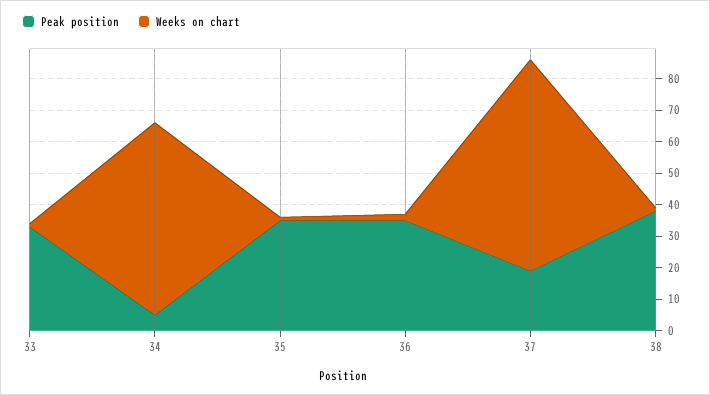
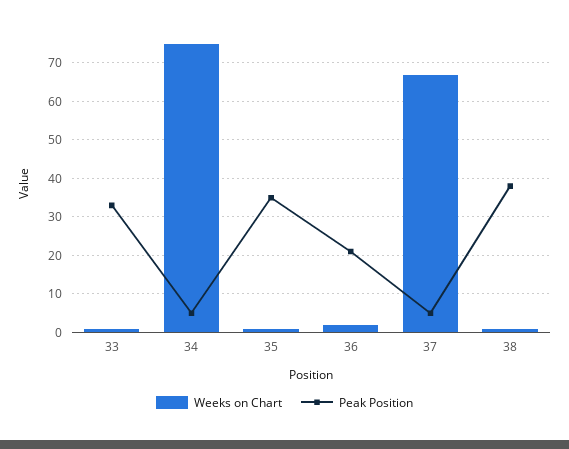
Weeks on chart, 34: 60 -> 75
Peak position, 36: 35 -> 20
Peak position, 37: 20 -> 5

